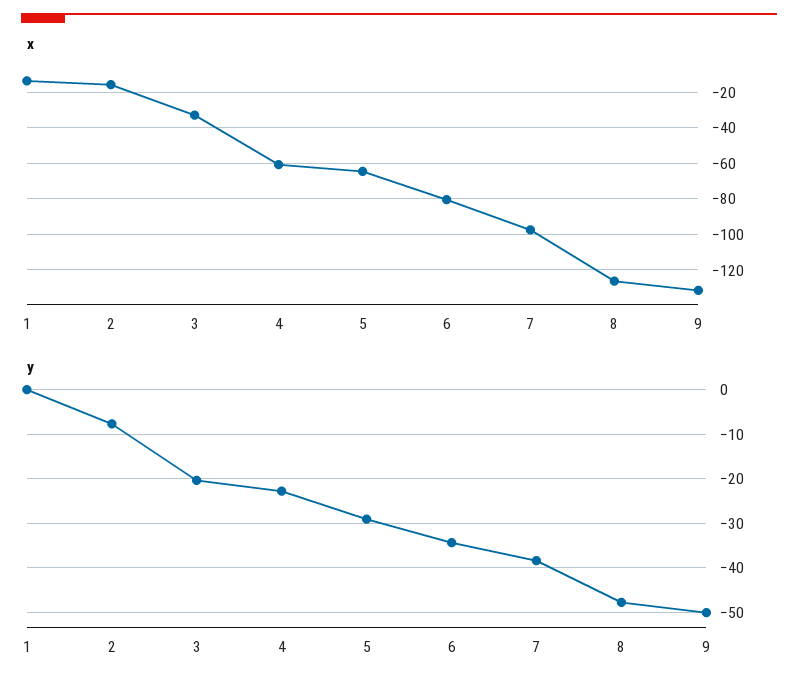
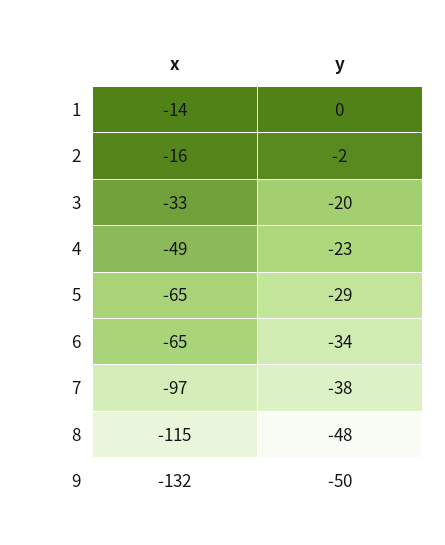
x, 4: -60 -> -49
x, 6: -80 -> -65
x, 8: -125 -> -115
y, 2: -8 -> -2

